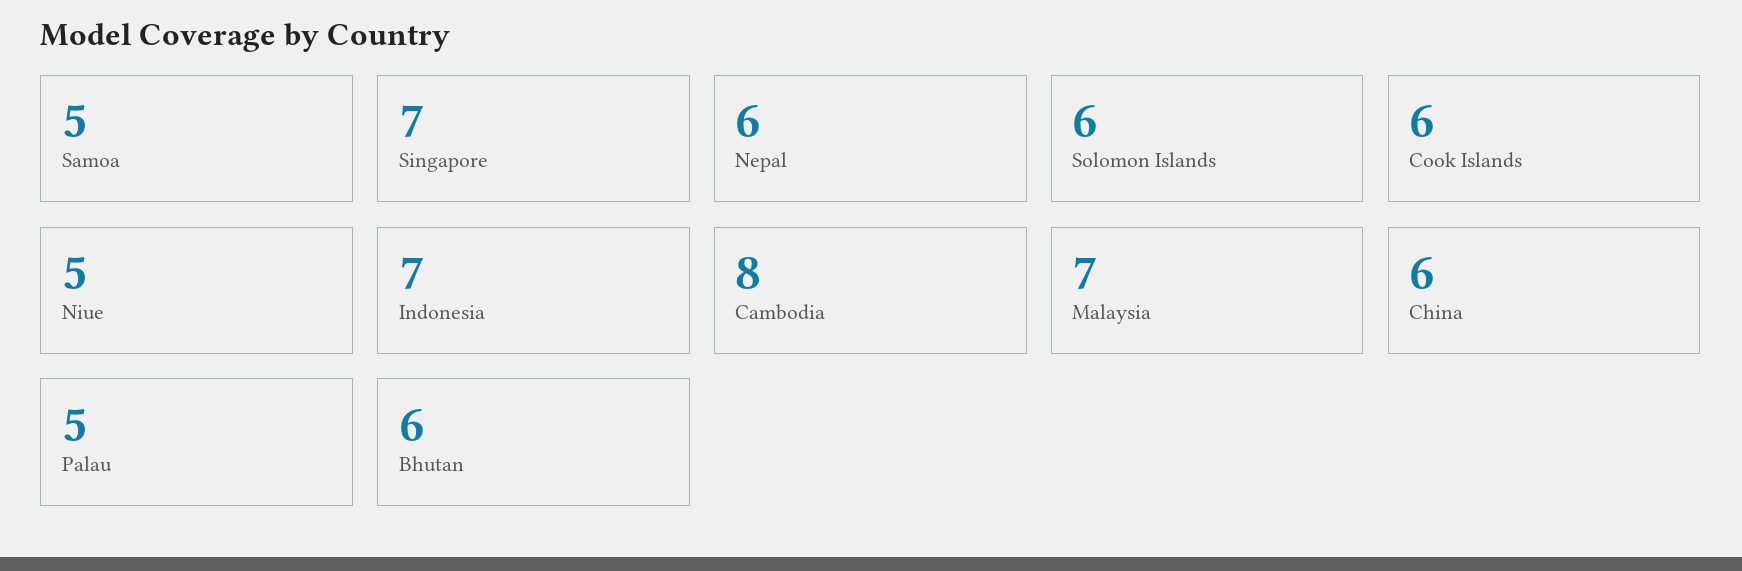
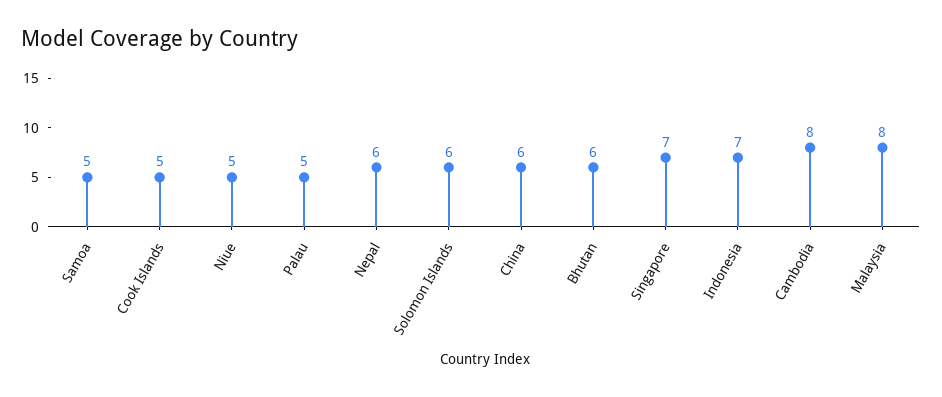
Cook Islands: 6 -> 5
Malaysia: 7 -> 8

